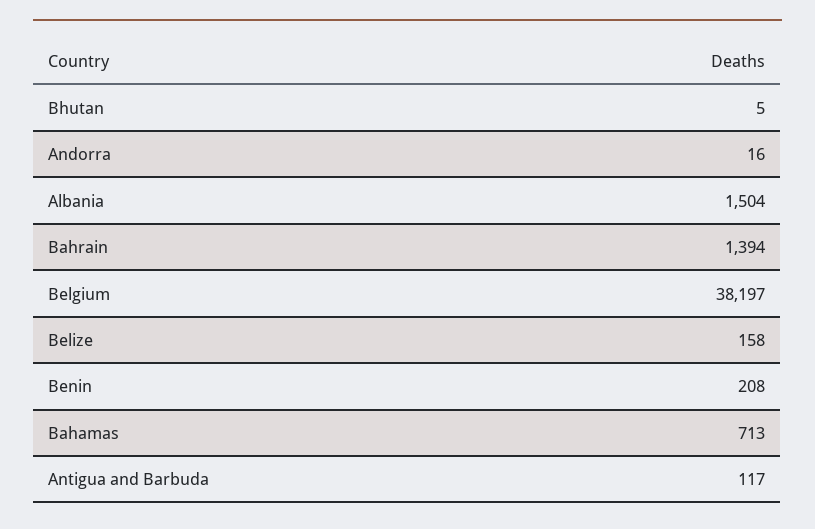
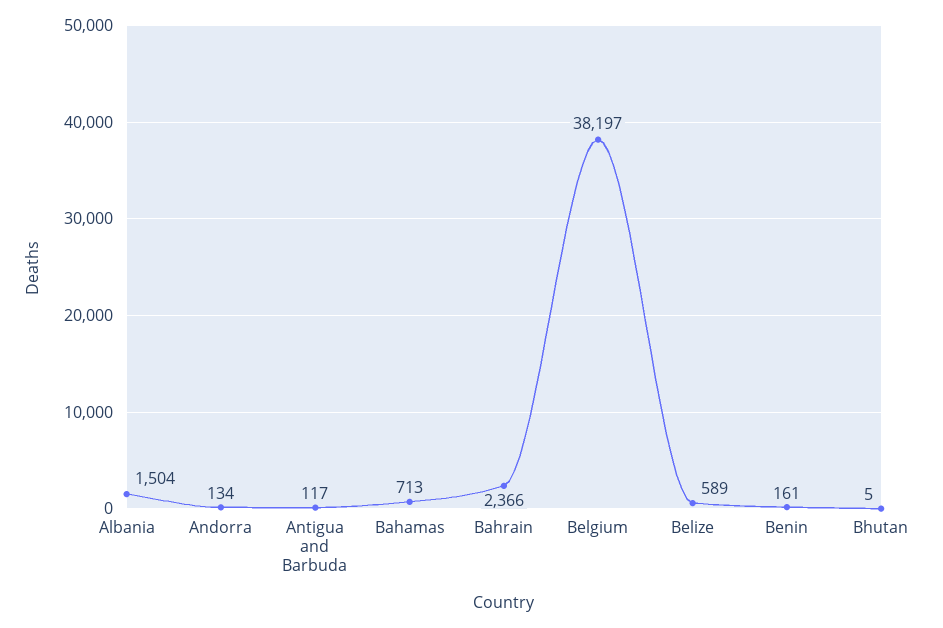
Andorra: 16 -> 134
Bahrain: 1394 -> 2366
Belize: 158 -> 589
Benin: 208 -> 161

